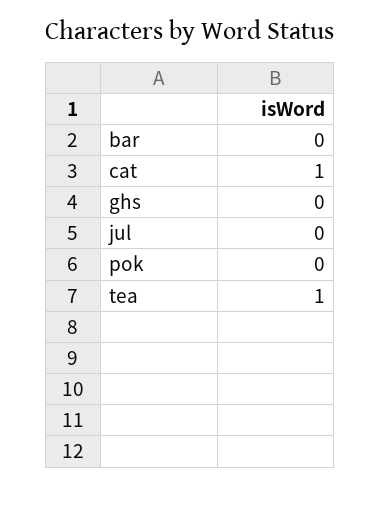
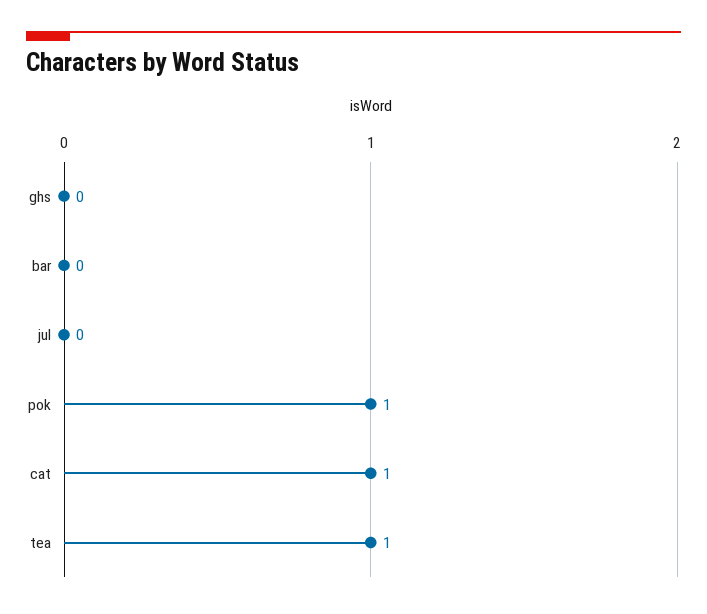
pok: 0 -> 1

